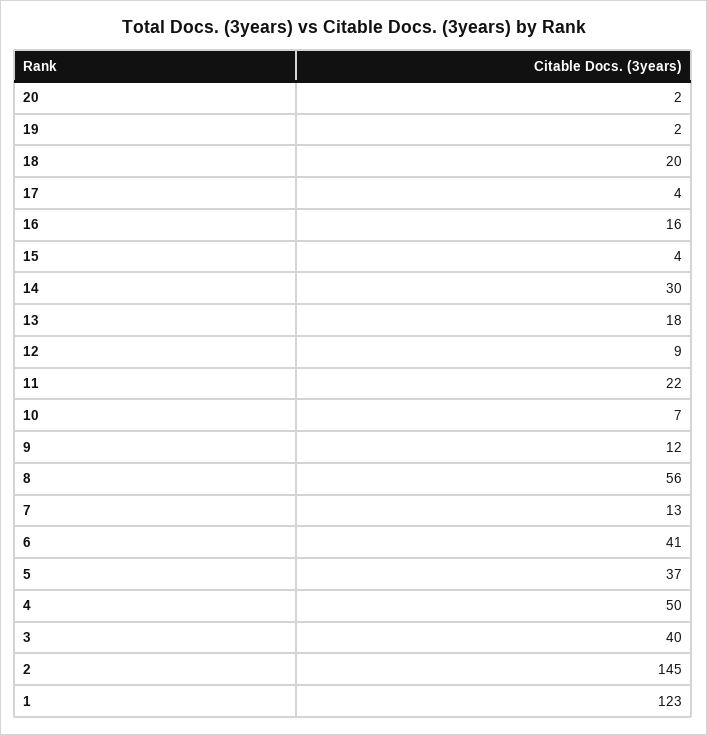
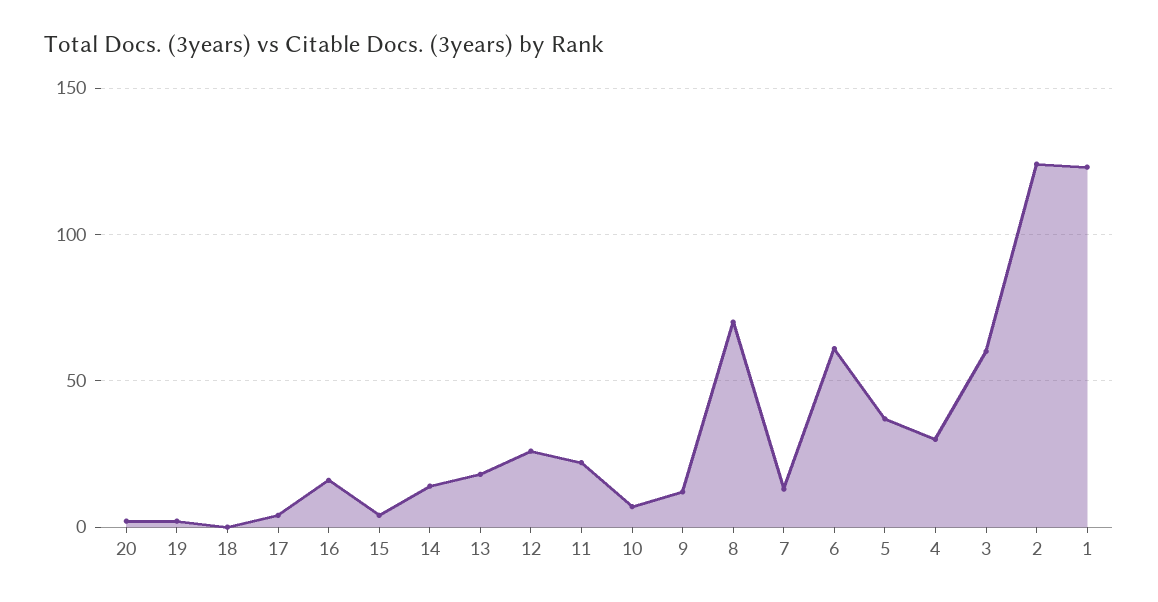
18: 20 -> 0
14: 30 -> 15
12: 9 -> 25
8: 56 -> 70
6: 41 -> 60
4: 50 -> 30
3: 40 -> 60
2: 145 -> 125

